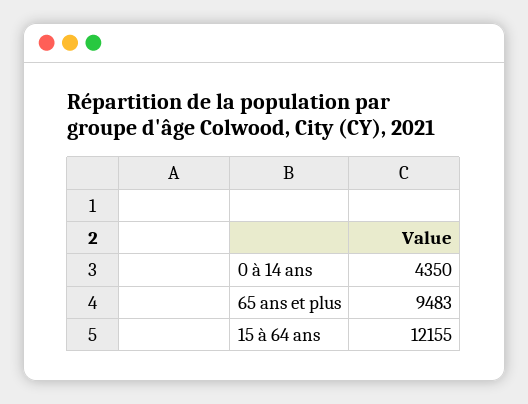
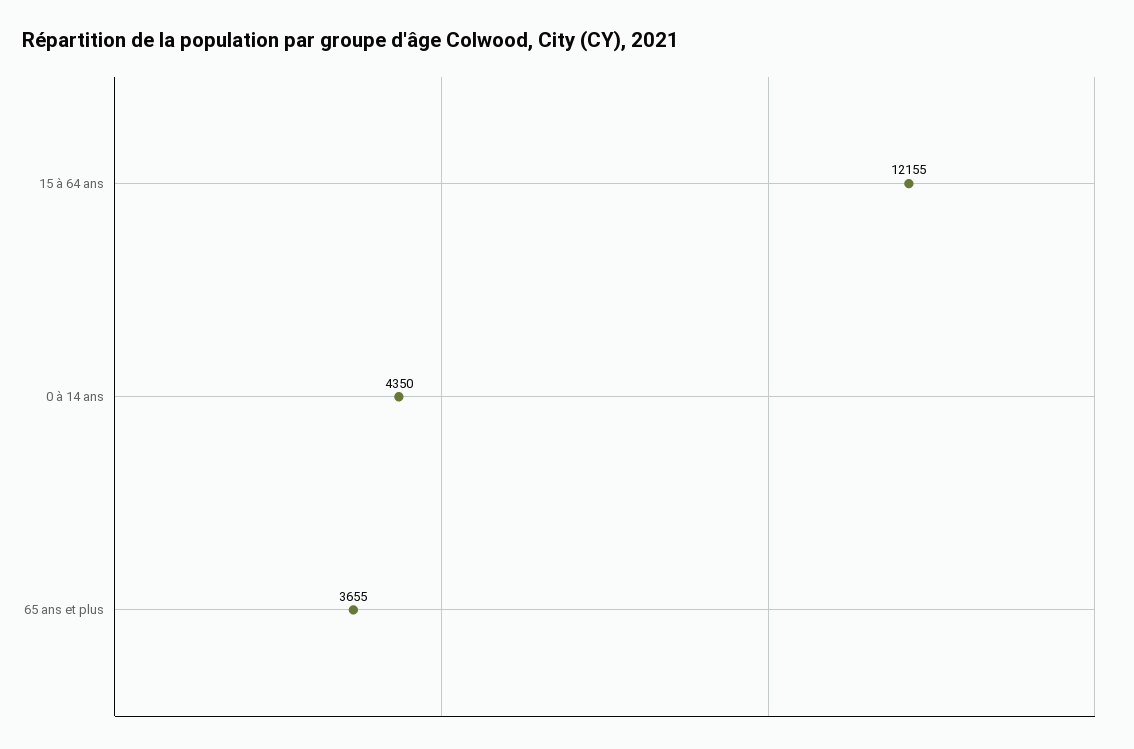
65 ans et plus: 9483 -> 3655

